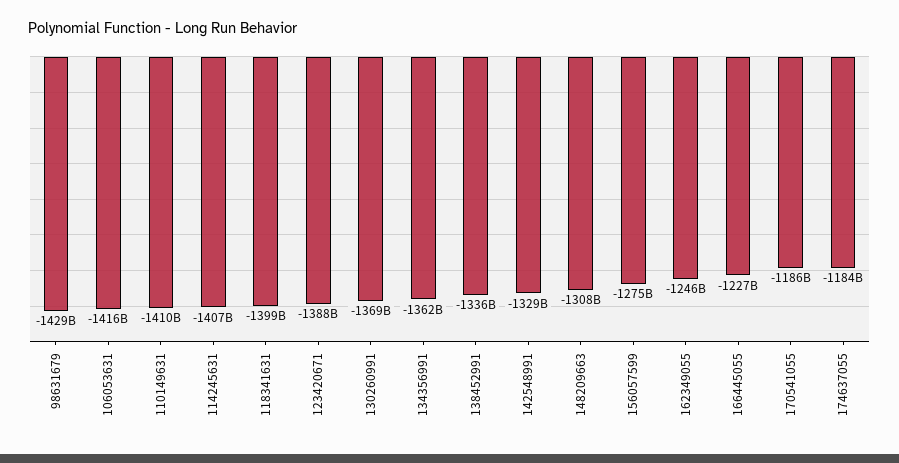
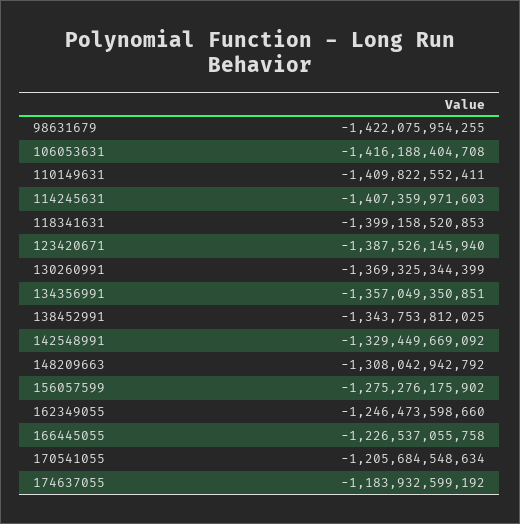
98631679: -1429000000000 -> -1422075954255
134356991: -1362000000000 -> -1357049350851
138452991: -1336000000000 -> -1343753812025
170541055: -1186000000000 -> -1205684548634

